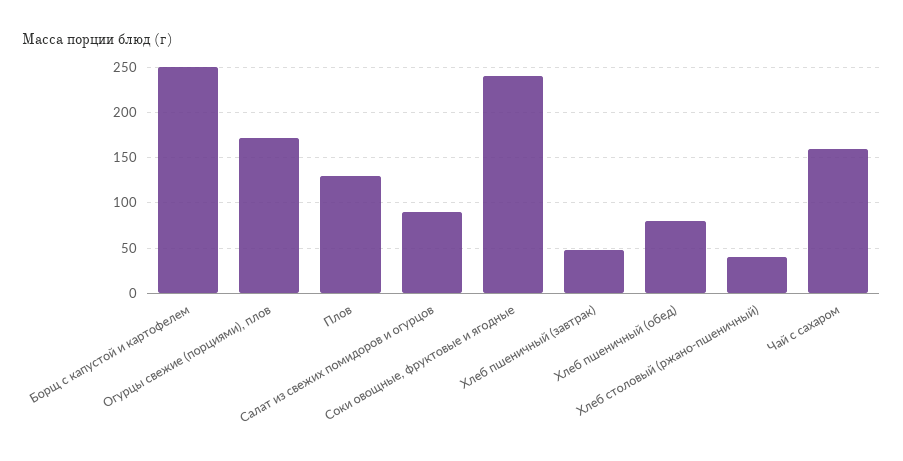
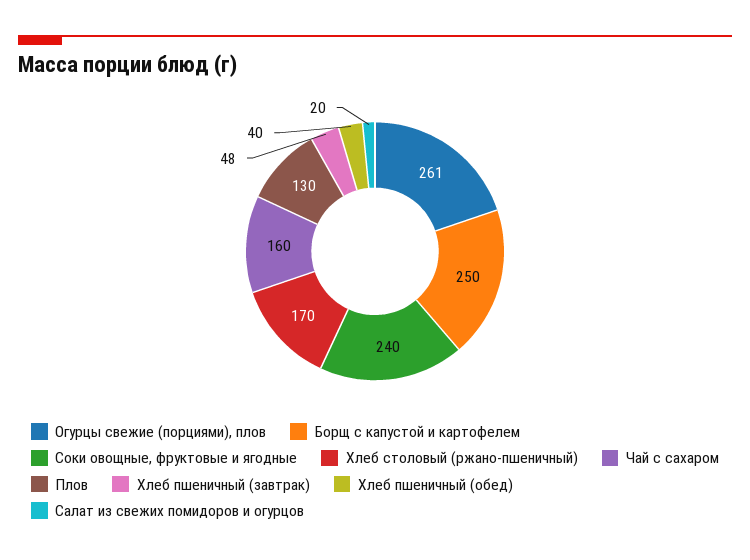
Огурцы свежие (порциями), плов: 170 -> 261
Салат из свежих помидоров и огурцов: 90 -> 20
Хлеб пшеничный (обед): 80 -> 40
Хлеб столовый (ржано-пшеничный): 40 -> 170

